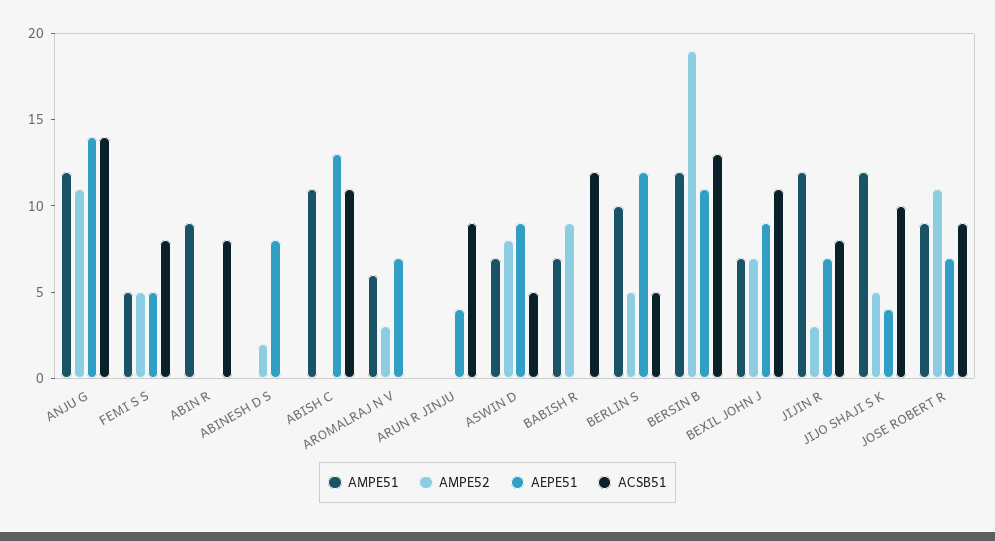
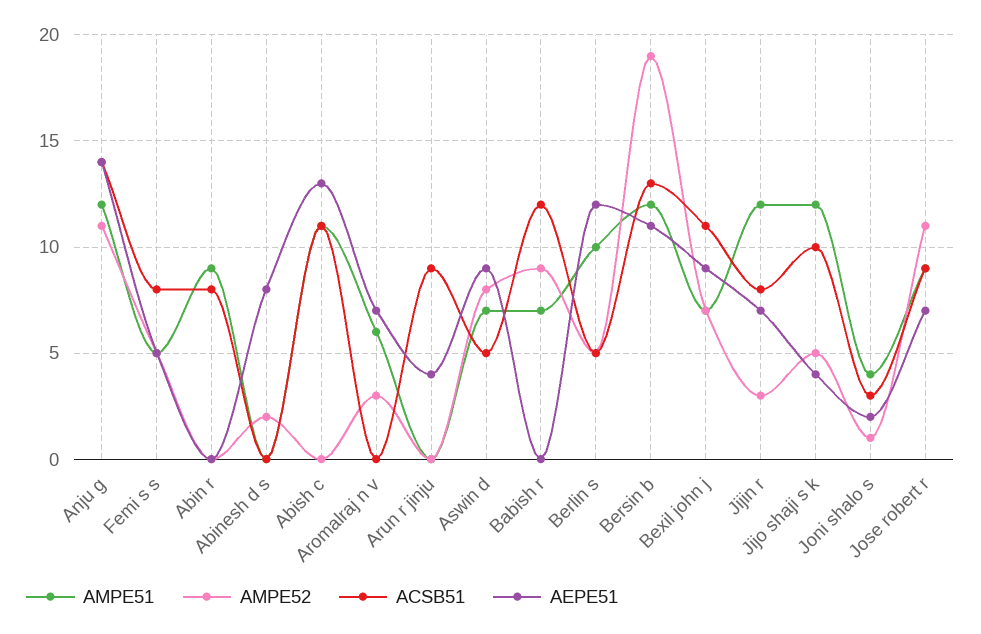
AMPE51, Joni shalo s: none -> 4
AMPE52, Joni shalo s: none -> 1
ACSB51, Joni shalo s: none -> 3
AEPE51, Joni shalo s: none -> 2

